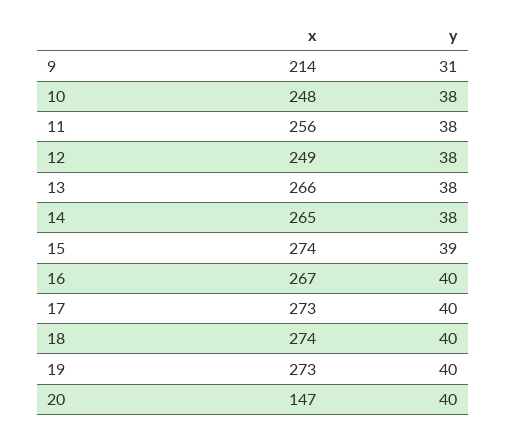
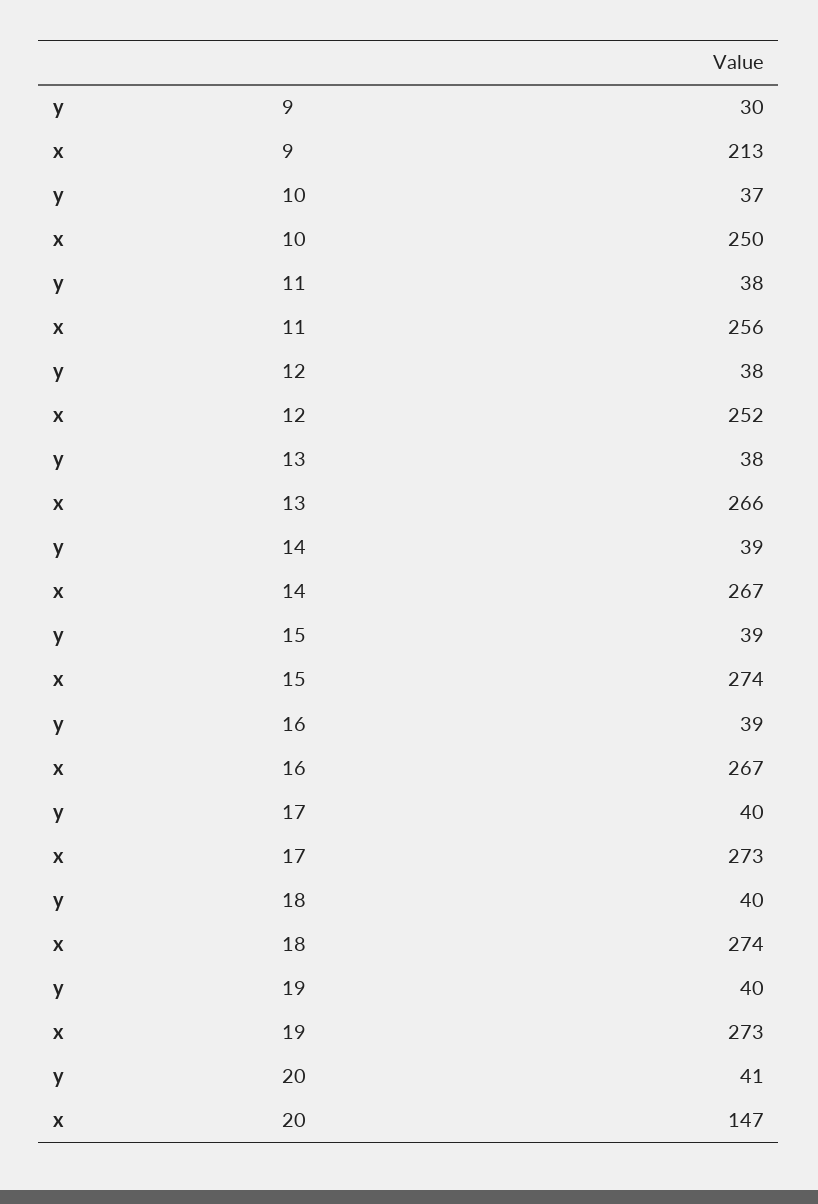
x, 9: 214 -> 213
y, 9: 31 -> 30
x, 10: 248 -> 250
y, 10: 38 -> 37
x, 12: 249 -> 252
x, 14: 265 -> 267
y, 14: 38 -> 39
y, 16: 40 -> 39
y, 20: 40 -> 41

